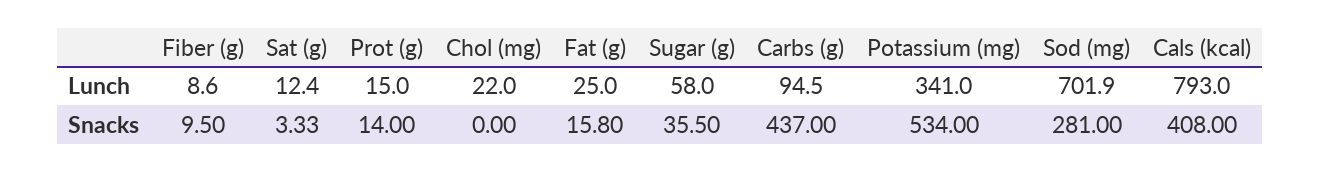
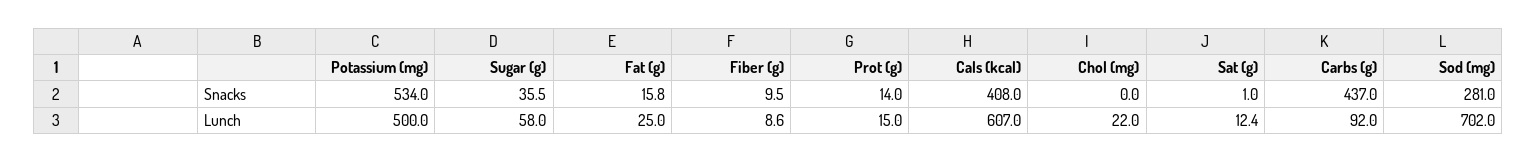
Carbs (g), Lunch: 94.5 -> 92
Potassium (mg), Lunch: 341 -> 500
Sod (mg), Lunch: 701.9 -> 702
Cals (kcal), Lunch: 793 -> 607
Sat (g), Snacks: 3.33 -> 1

